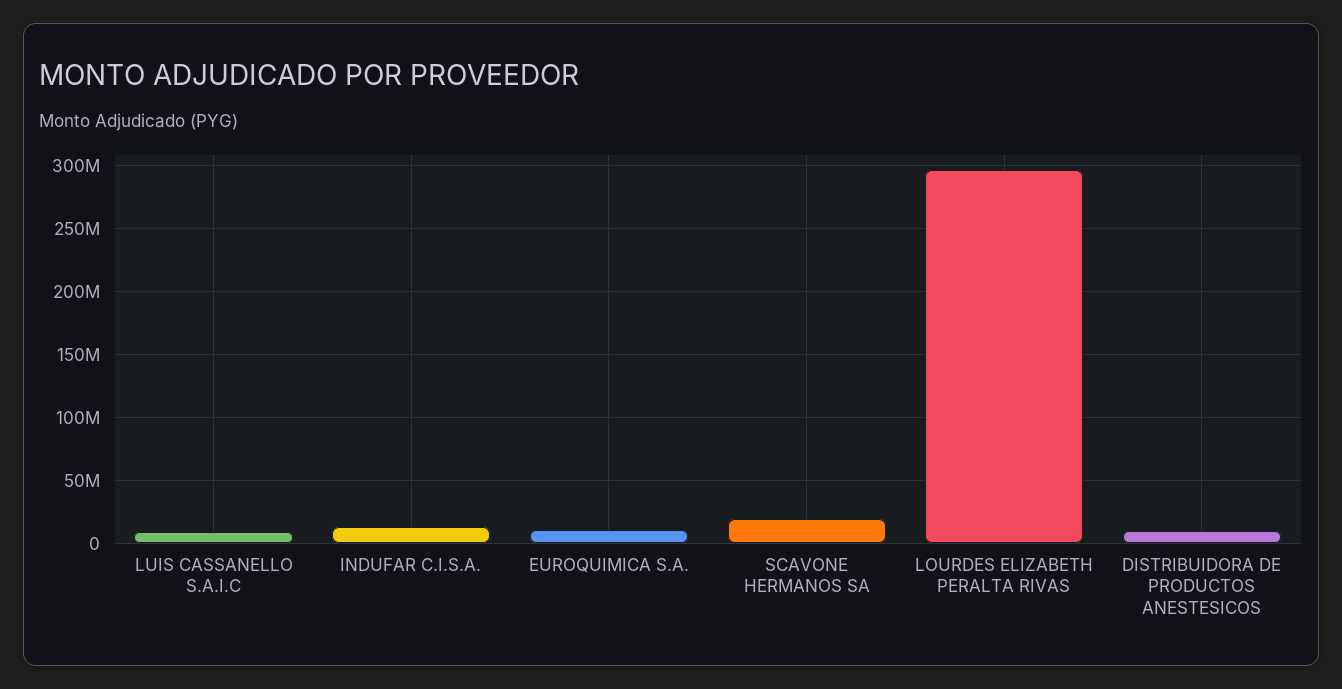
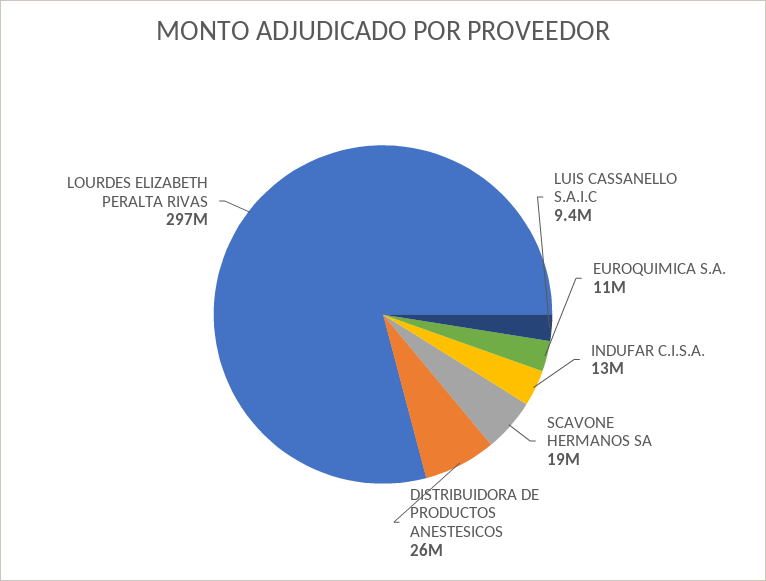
DISTRIBUIDORA DE PRODUCTOS ANESTESICOS: 10000000 -> 26000000

